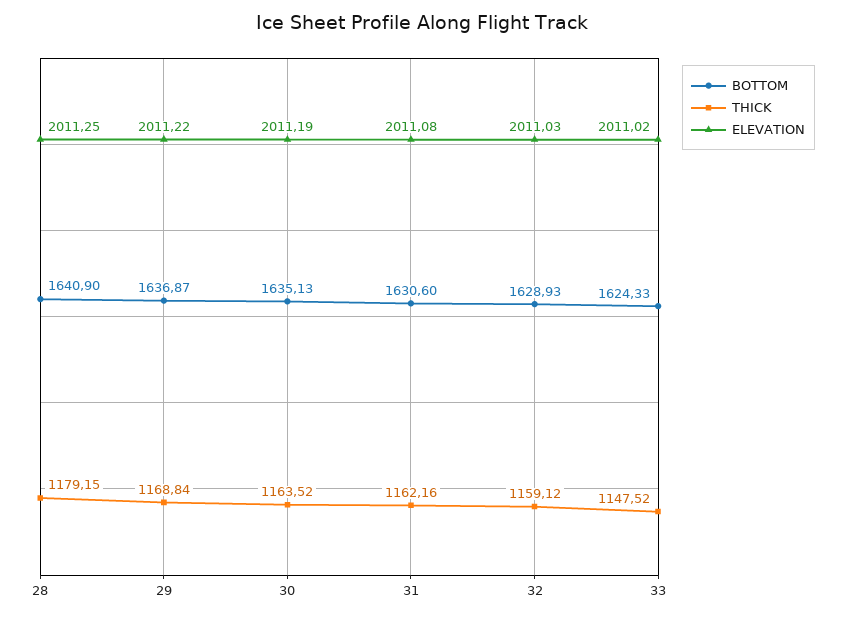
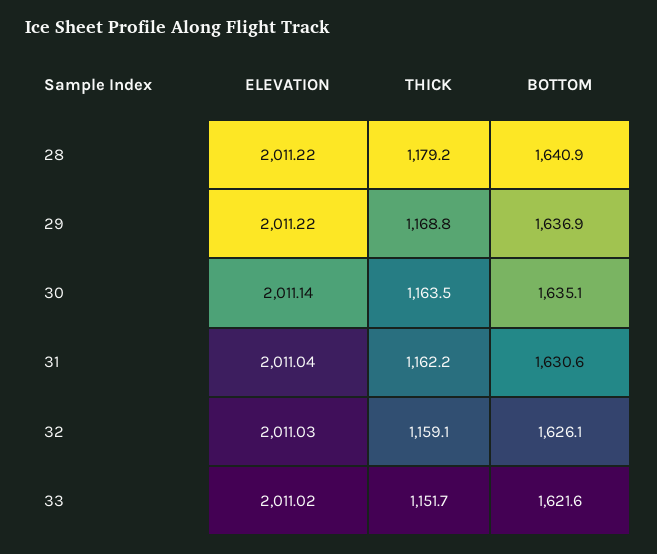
ELEVATION, 28: 2011.25 -> 2011.22
ELEVATION, 30: 2011.19 -> 2011.14
ELEVATION, 31: 2011.08 -> 2011.04
BOTTOM, 32: 1628.93 -> 1626.1
BOTTOM, 33: 1624.33 -> 1621.6
THICK, 33: 1147.52 -> 1151.7

